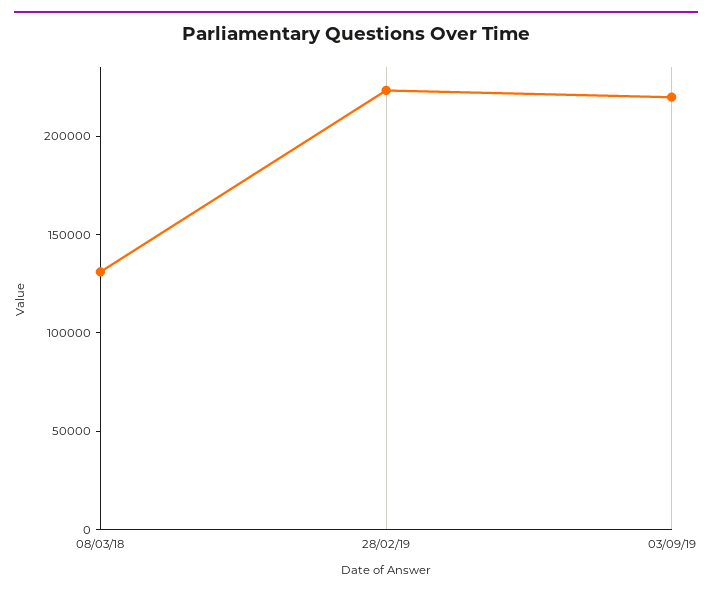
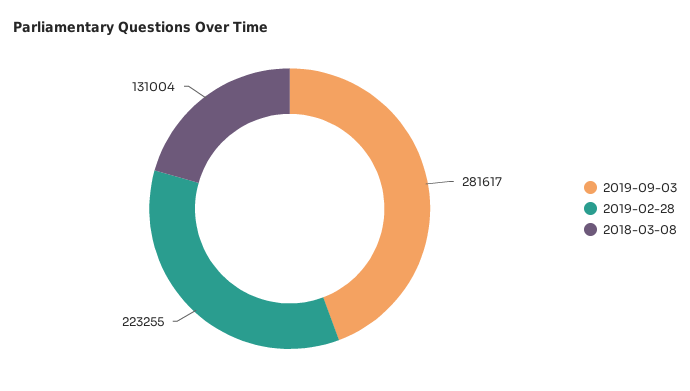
03/09/19: 220000 -> 281617

